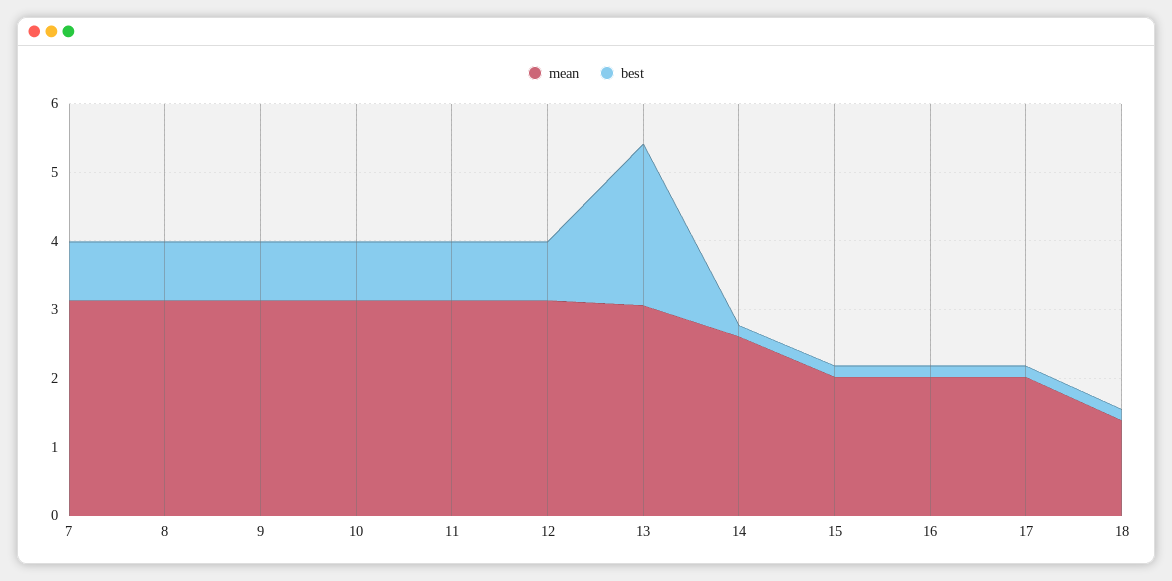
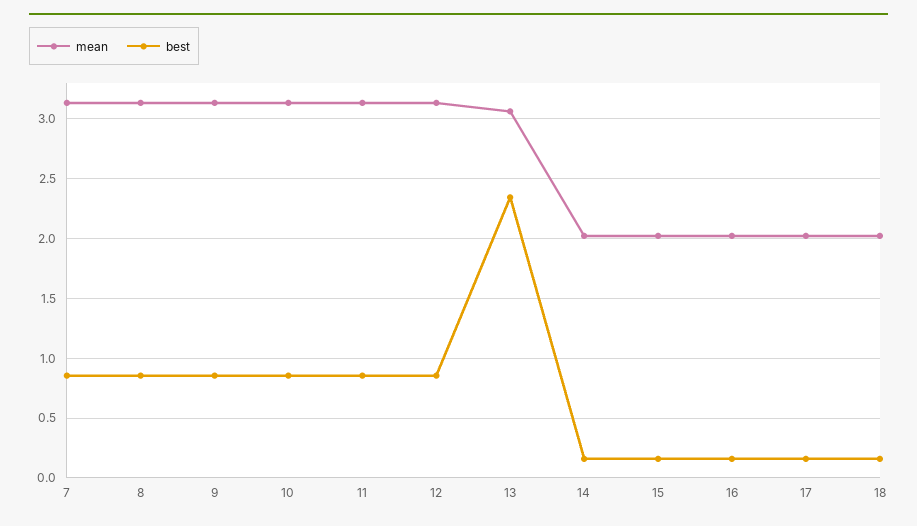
mean, 14: 2.6 -> 2
mean, 18: 1.4 -> 2

